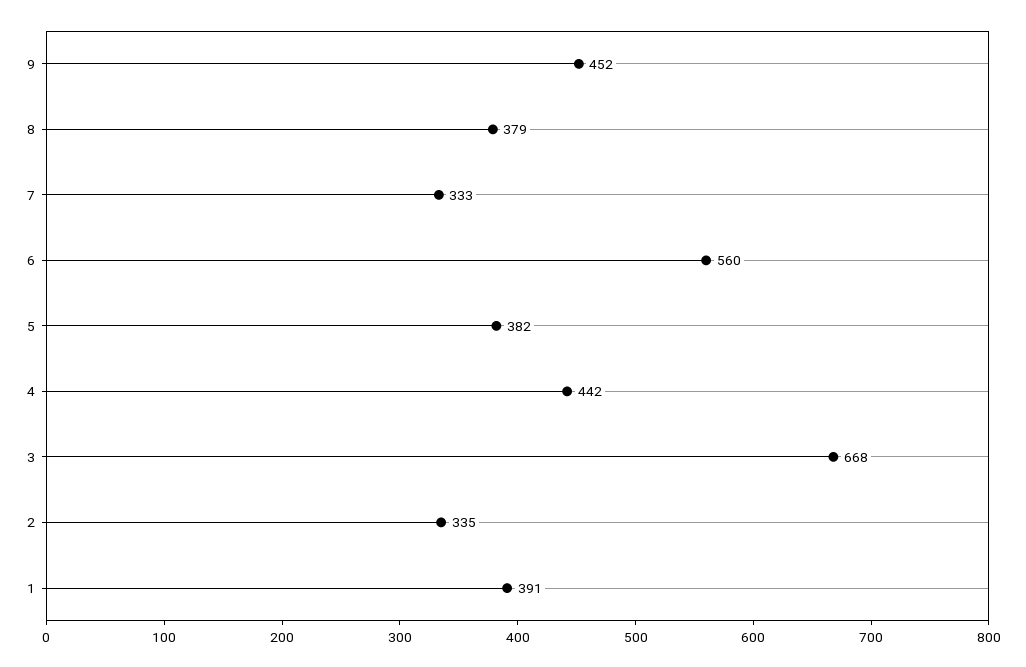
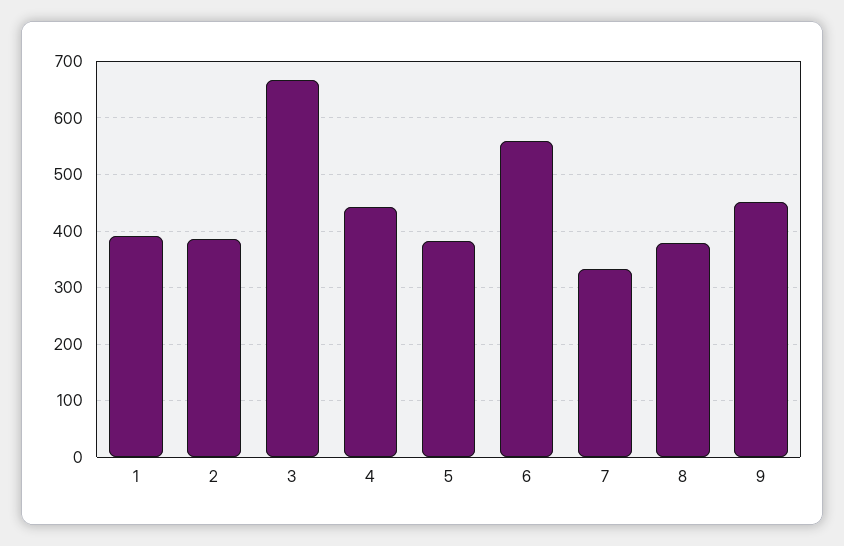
2: 335 -> 380

